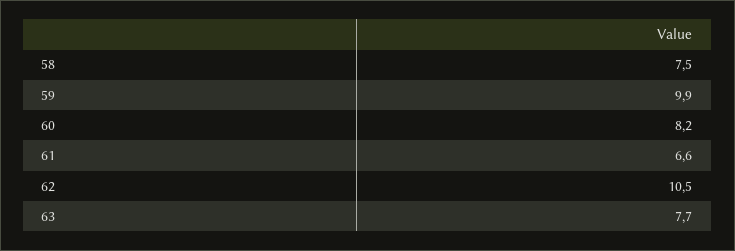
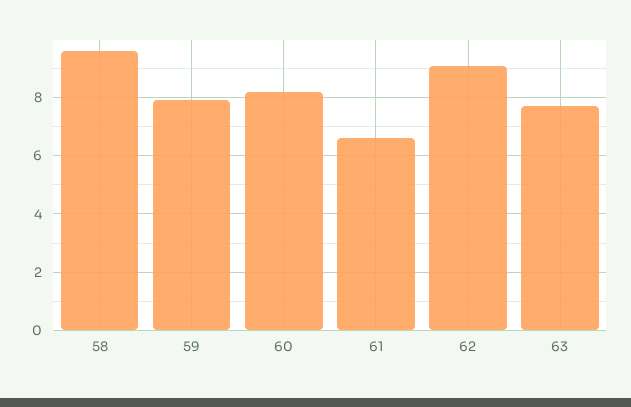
58: 7.5 -> 9.5
59: 9.9 -> 8
62: 10.5 -> 9

